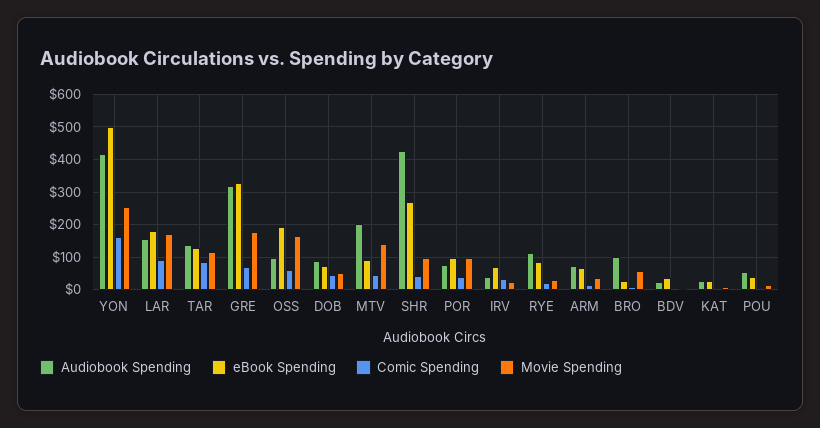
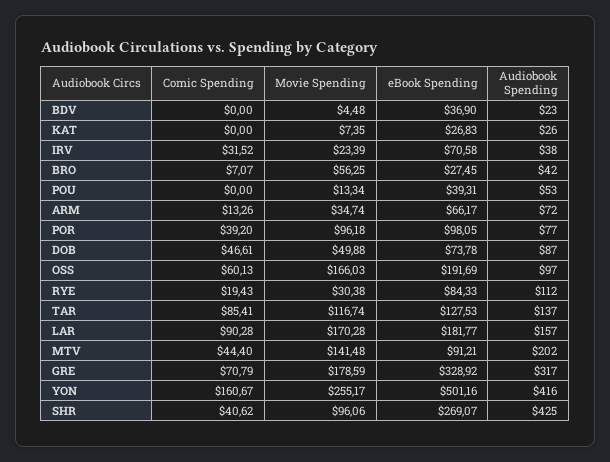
Audiobook Spending, BRO: 100 -> 42

